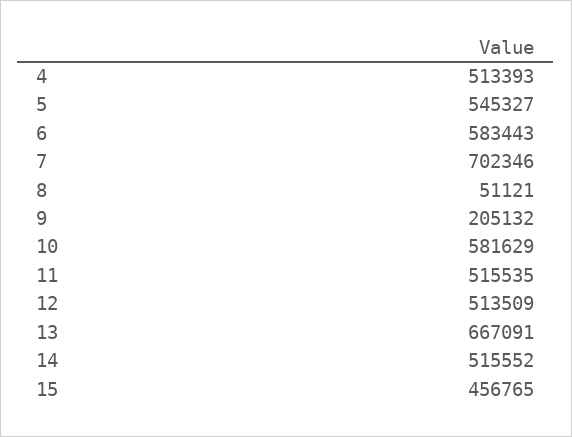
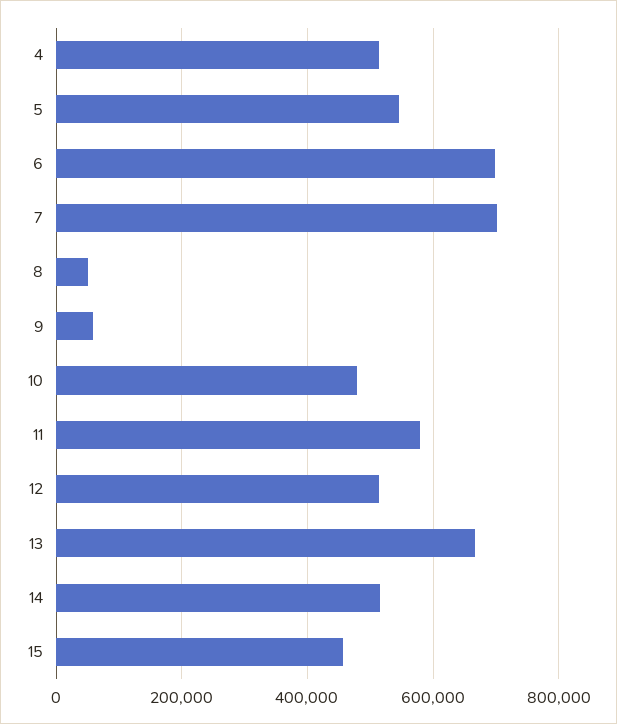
6: 583443 -> 700000
9: 205132 -> 60000
10: 581629 -> 480000
11: 515535 -> 580000

